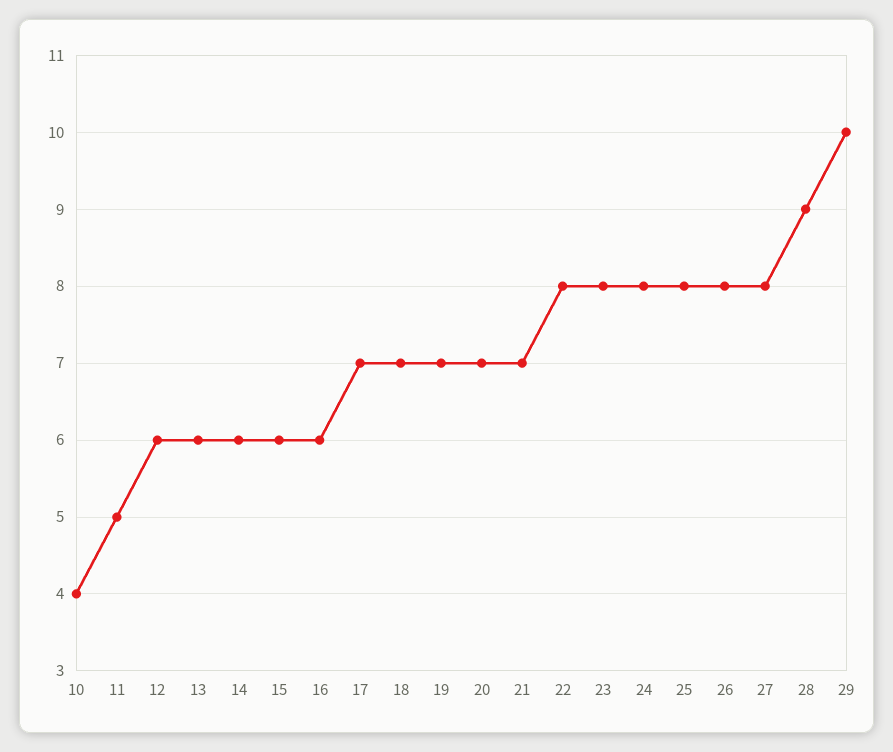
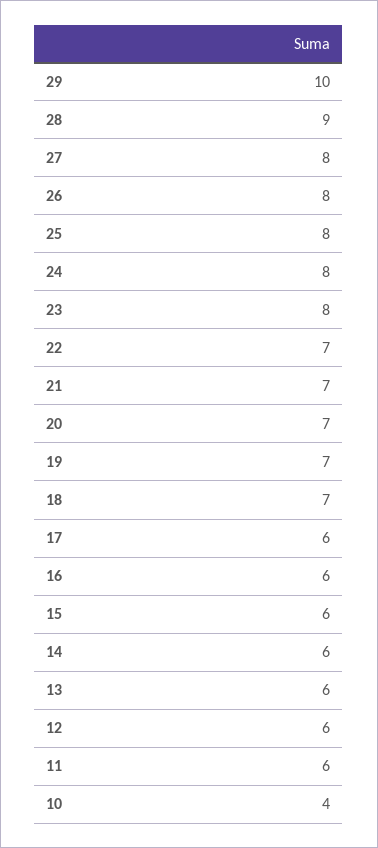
11: 5 -> 6
17: 7 -> 6
22: 8 -> 7

